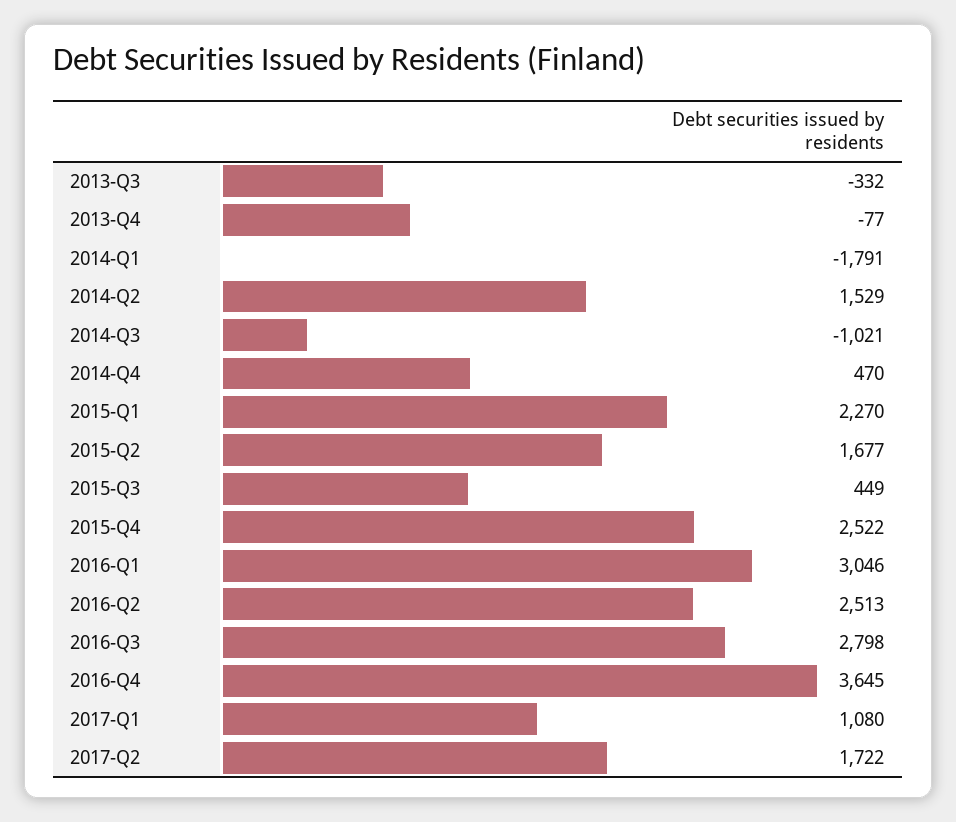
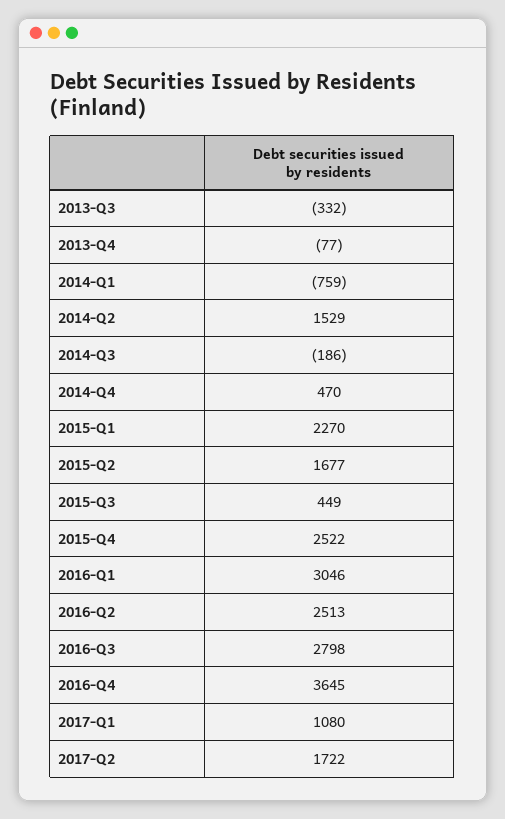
2014-Q1: -1791 -> -759
2014-Q3: -1021 -> -186

